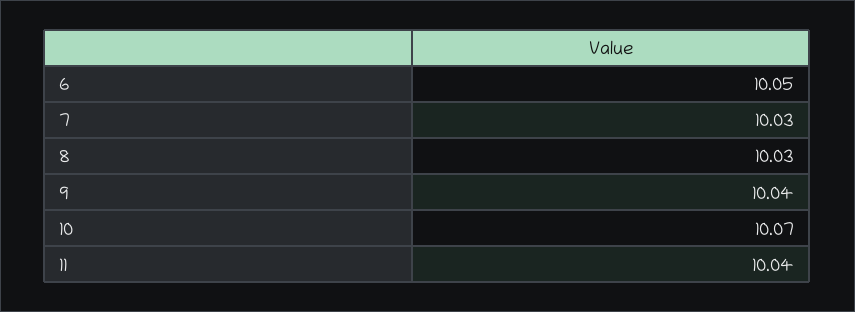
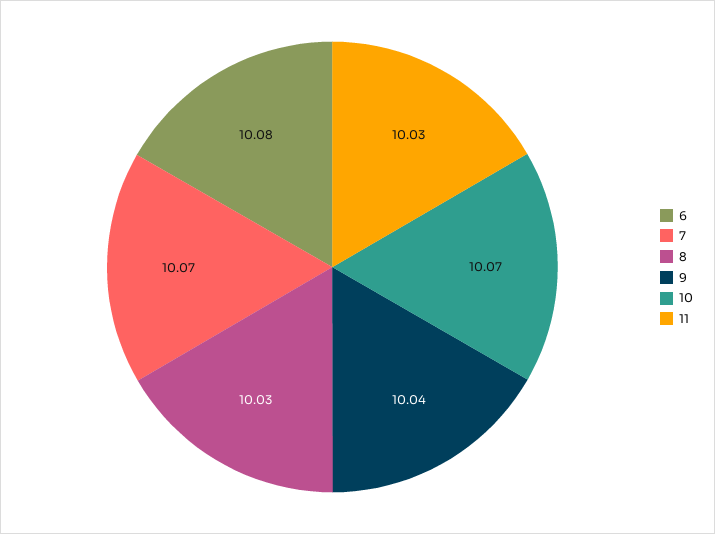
6: 10.05 -> 10.08
7: 10.03 -> 10.07
11: 10.04 -> 10.03

